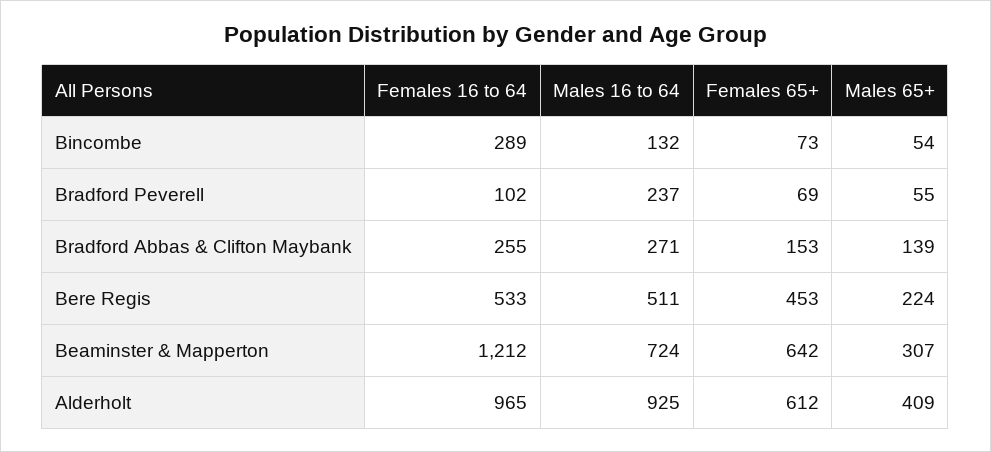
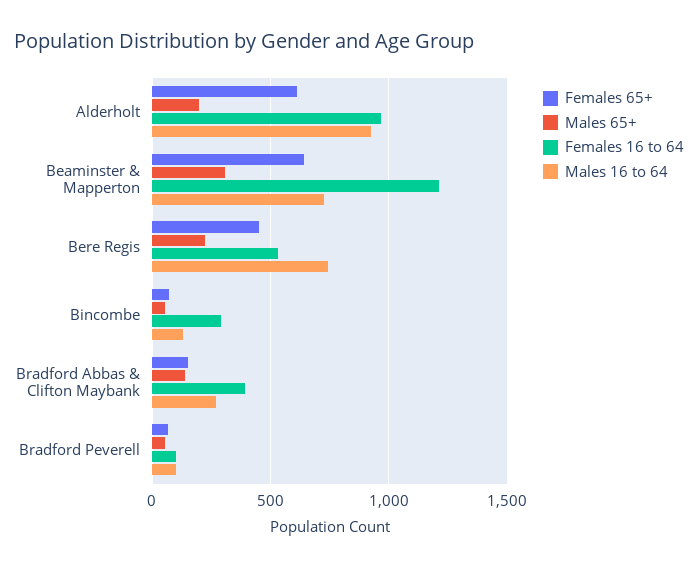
Males 16 to 64, Bradford Peverell: 237 -> 100
Females 16 to 64, Bradford Abbas & Clifton Maybank: 255 -> 400
Males 16 to 64, Bere Regis: 511 -> 750
Males 65+, Alderholt: 409 -> 200

